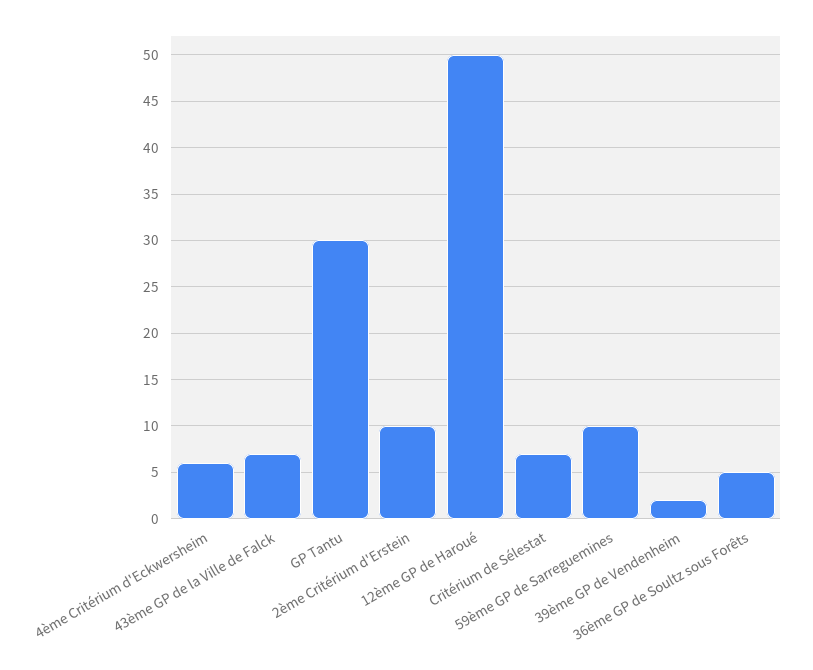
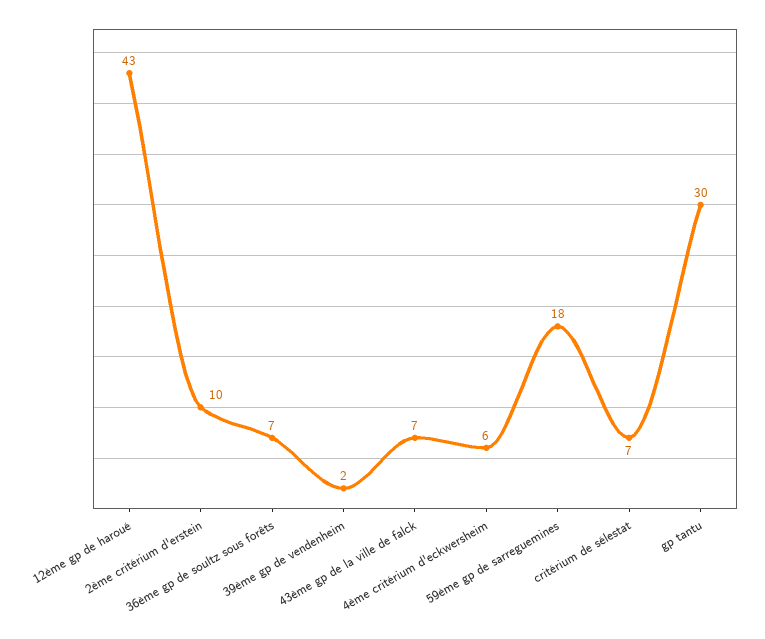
12ème GP de Haroué: 50 -> 43
59ème GP de Sarreguemines: 10 -> 18
36ème GP de Soultz sous Forêts: 5 -> 7

